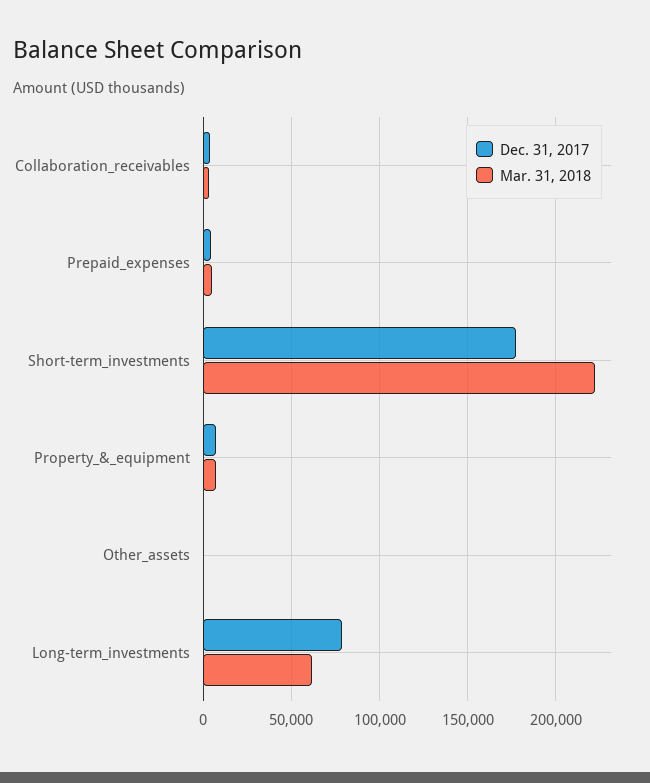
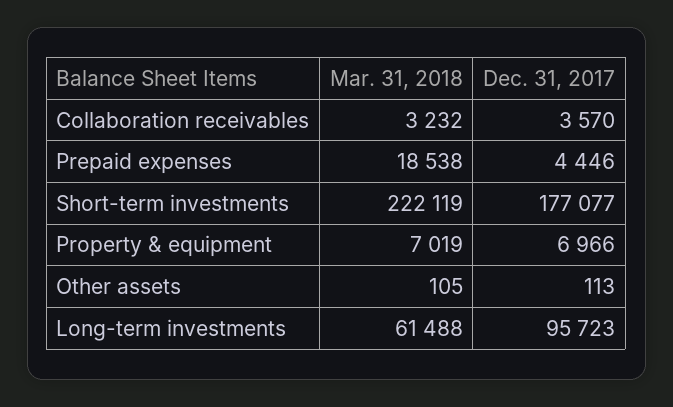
Mar. 31, 2018, Prepaid_expenses: 5000 -> 18538
Dec. 31, 2017, Long-term_investments: 80000 -> 95723

